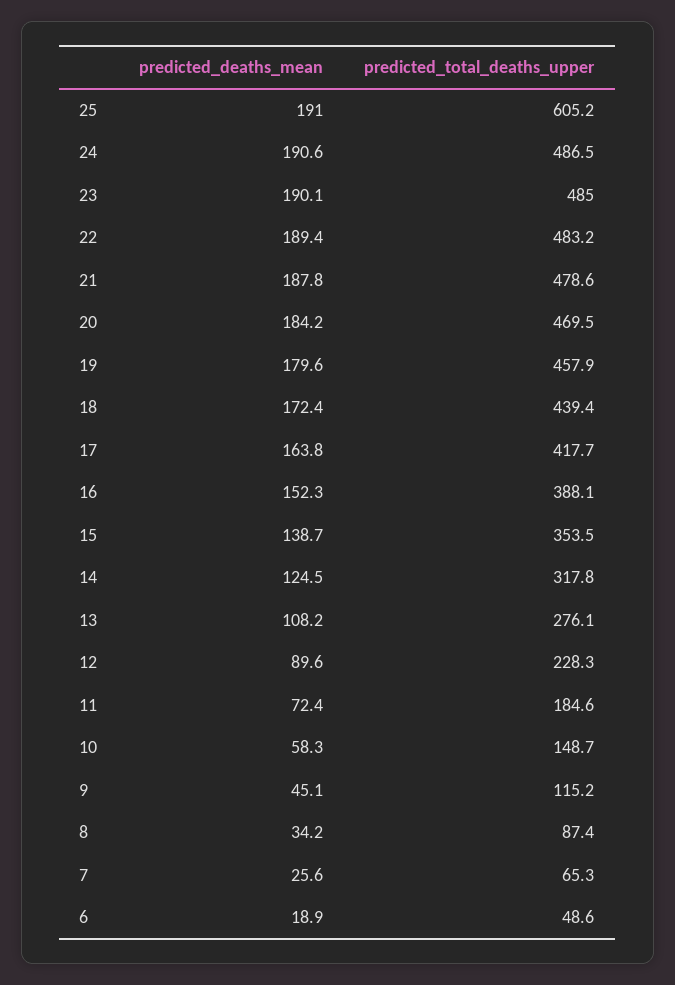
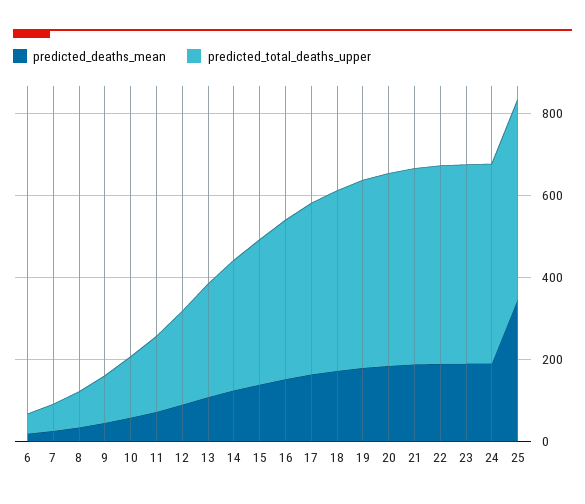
predicted_deaths_mean, 25: 191 -> 350
predicted_total_deaths_upper, 25: 605.2 -> 500

